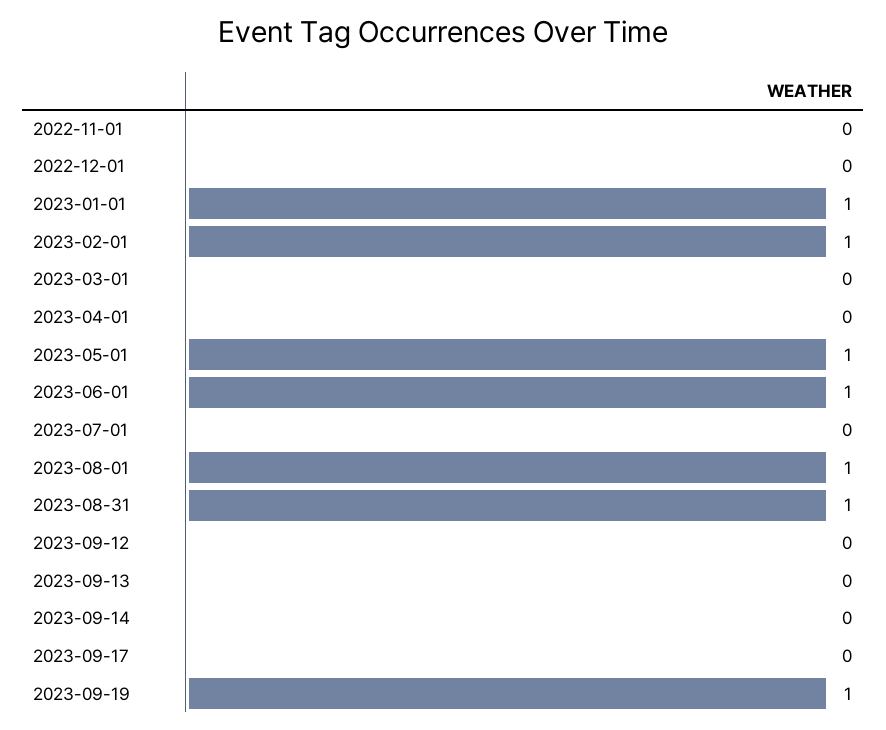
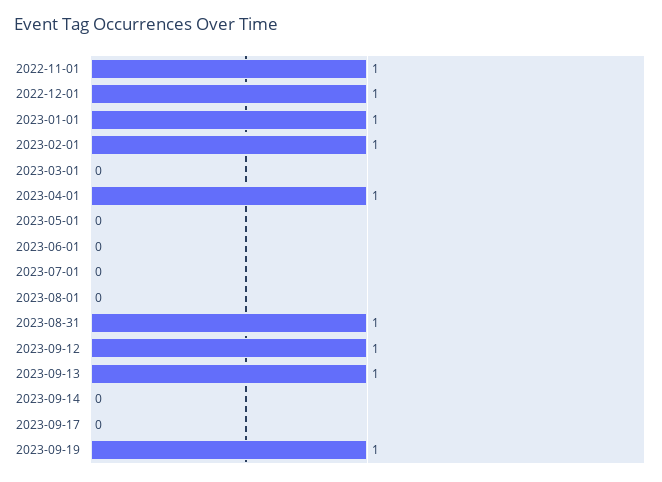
2022-11-01: 0 -> 1
2022-12-01: 0 -> 1
2023-04-01: 0 -> 1
2023-05-01: 1 -> 0
2023-06-01: 1 -> 0
2023-08-01: 1 -> 0
2023-09-12: 0 -> 1
2023-09-13: 0 -> 1

